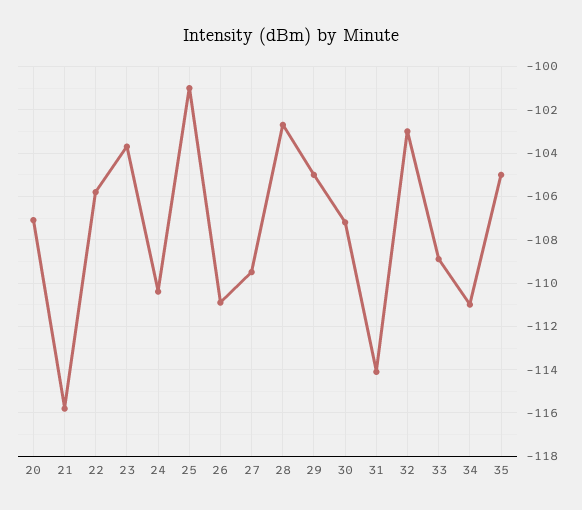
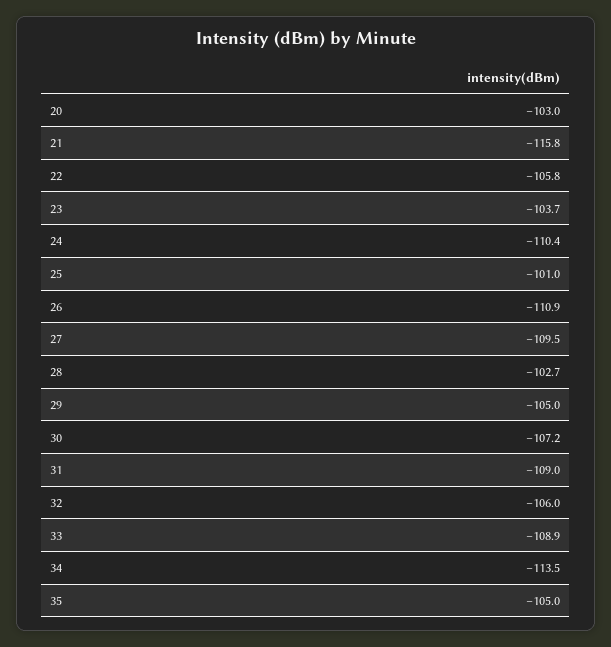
20: -107 -> -103
31: -114 -> -109
32: -103 -> -106
34: -111 -> -113.5

